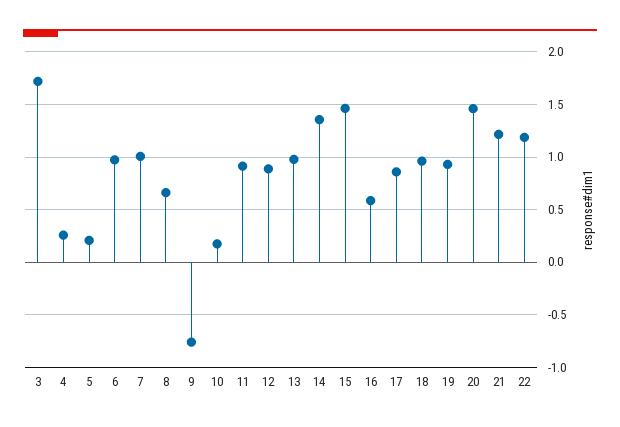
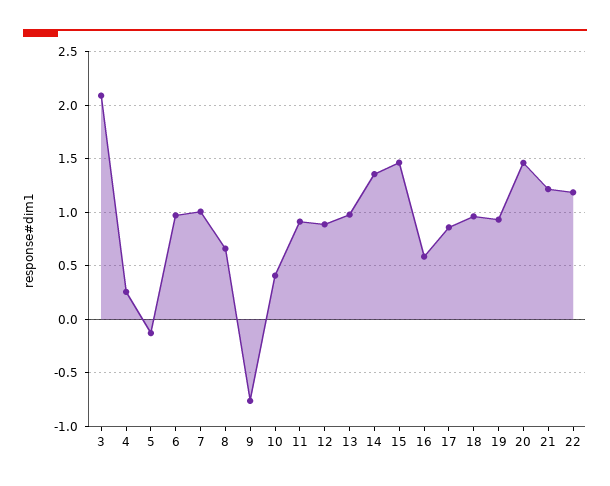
3: 1.7 -> 2.1
5: 0.2 -> -0.1
10: 0.2 -> 0.4

